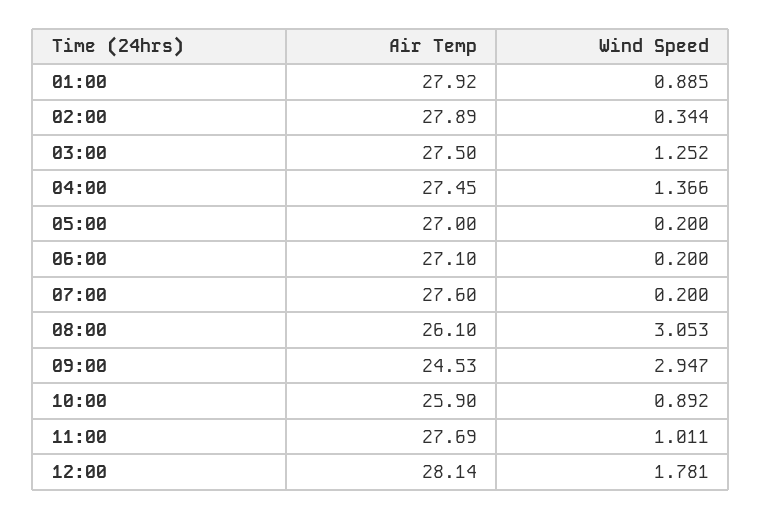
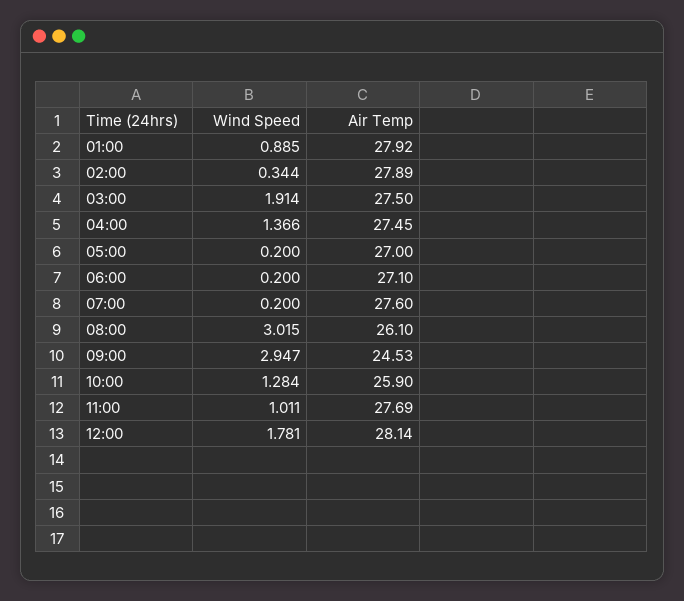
Wind Speed, 03:00: 1.252 -> 1.914
Wind Speed, 08:00: 3.053 -> 3.015
Wind Speed, 10:00: 0.892 -> 1.284

